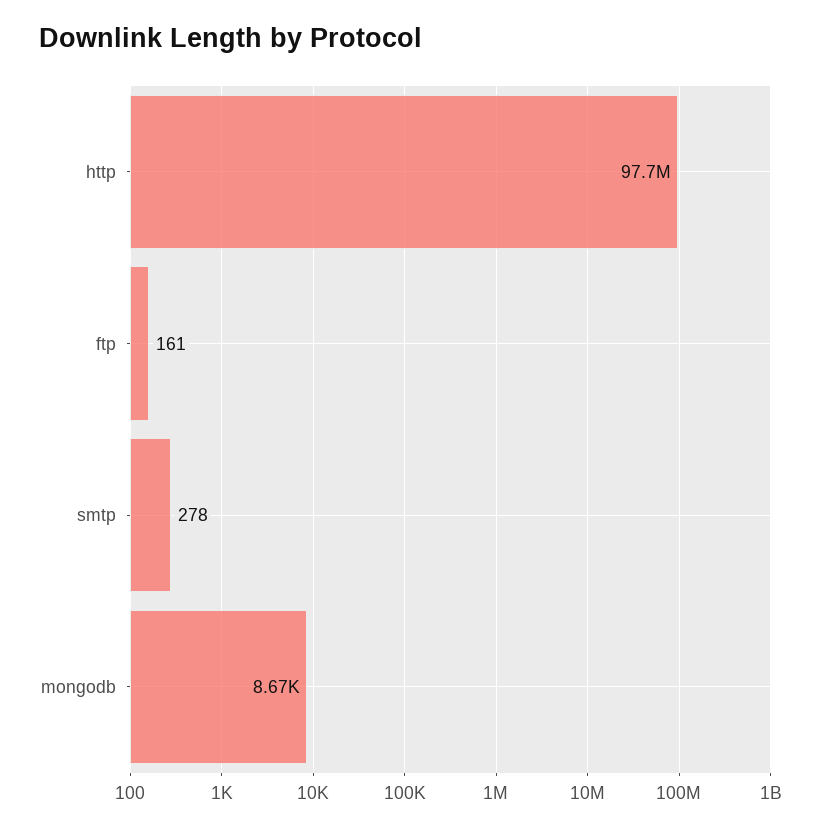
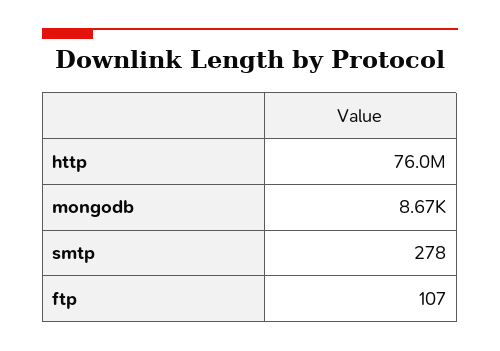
http: 97700000 -> 76000000
ftp: 161 -> 107

